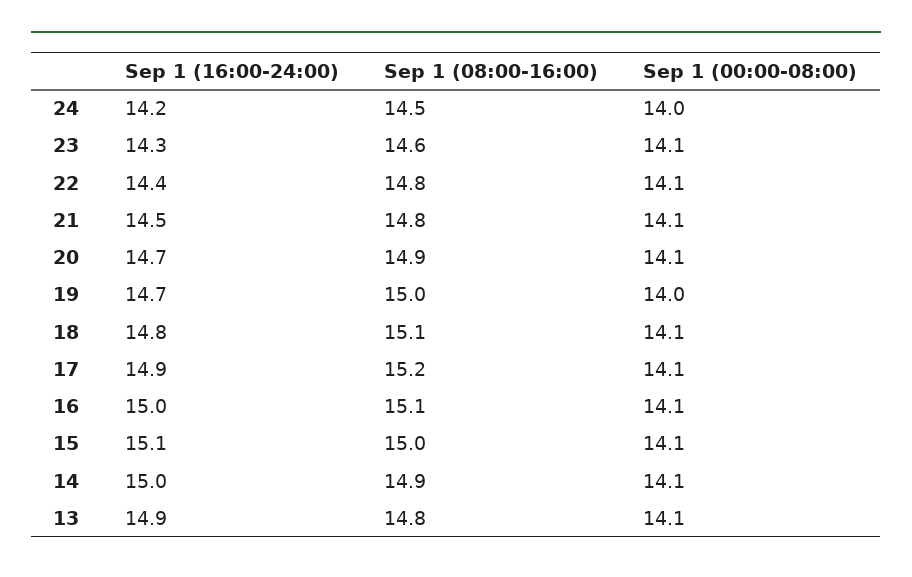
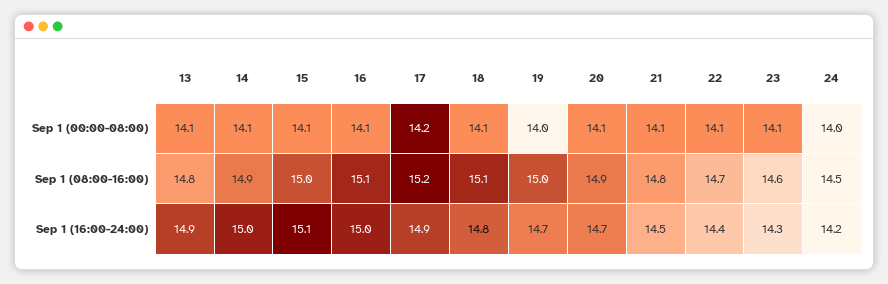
Sep 1 (08:00-16:00), 22: 14.8 -> 14.7
Sep 1 (00:00-08:00), 17: 14.1 -> 14.2

